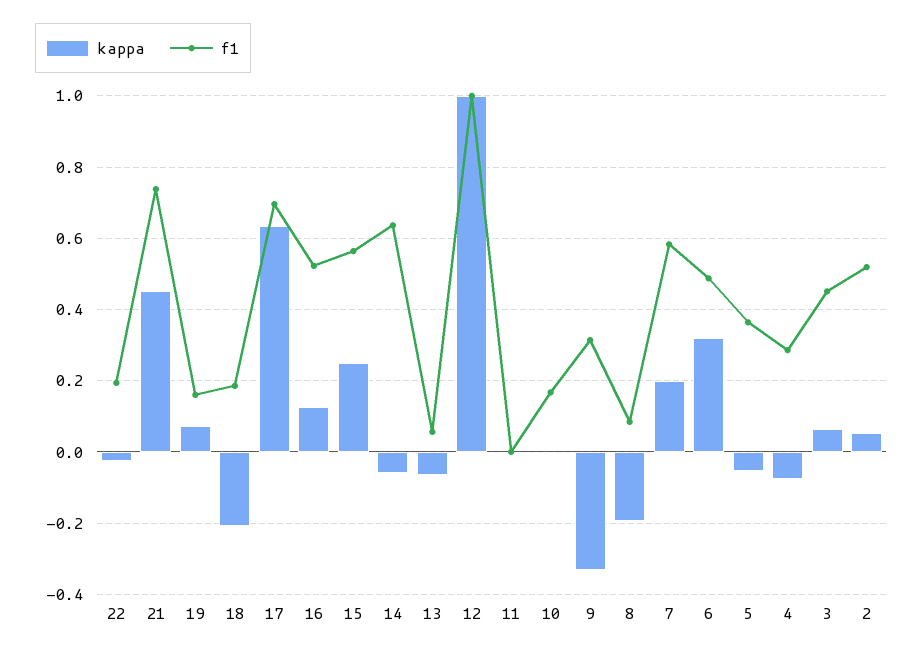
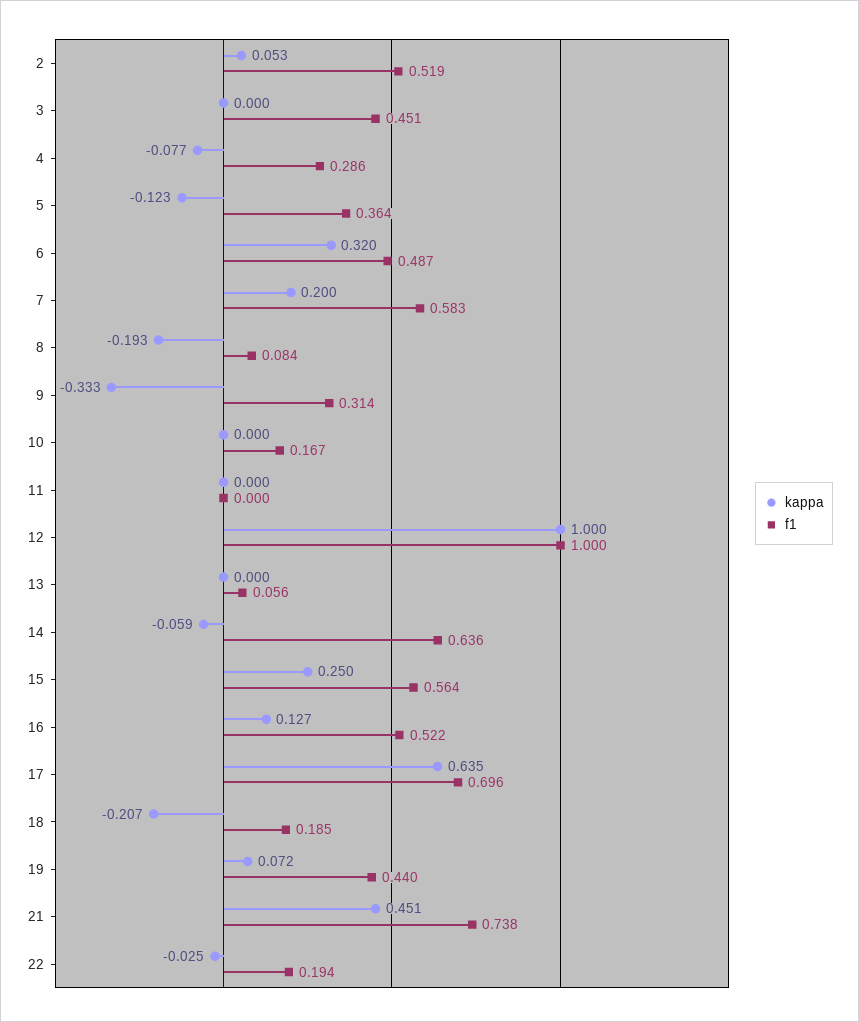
f1, 19: 0.16 -> 0.44
kappa, 13: -0.06 -> 0
kappa, 5: -0.06 -> -0.123
kappa, 3: 0.06 -> 0

